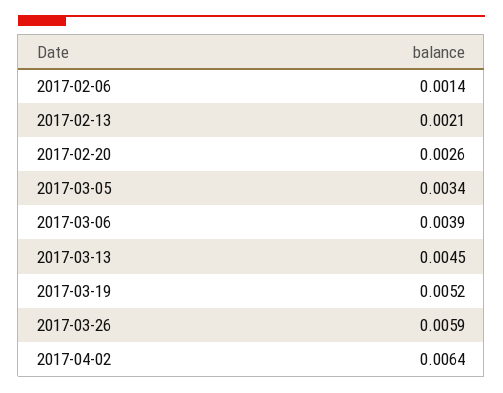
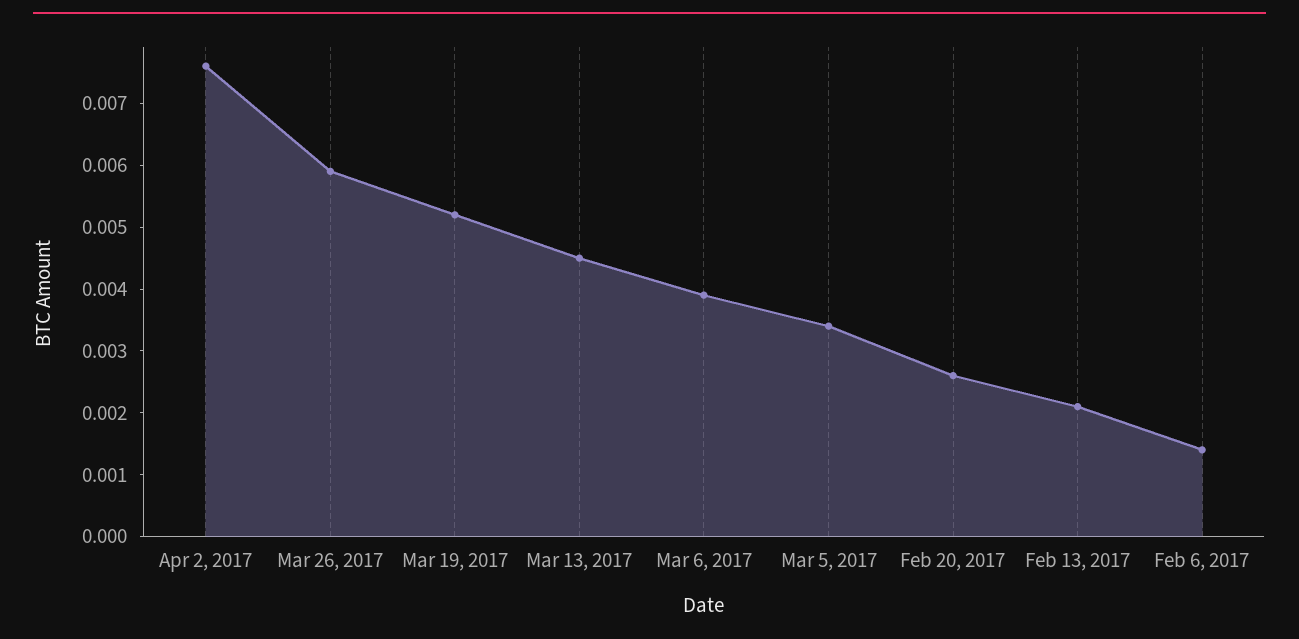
2017-04-02: 0.0064 -> 0.0075

